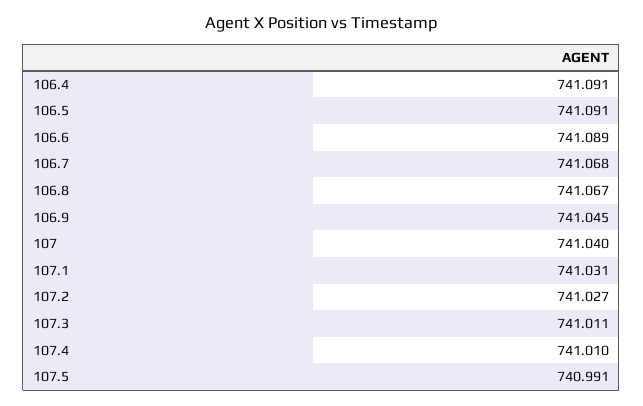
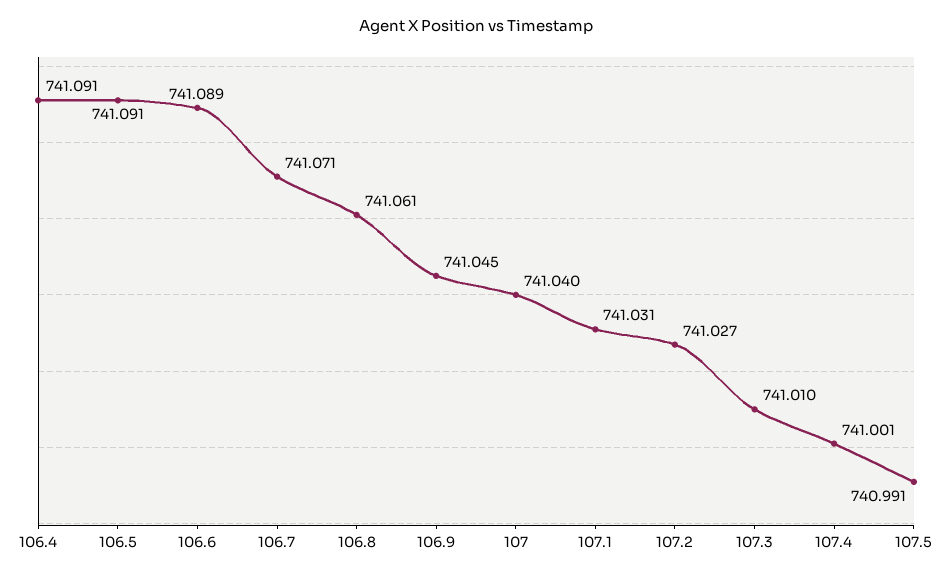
106.7: 741.068 -> 741.071
106.8: 741.067 -> 741.061
107.3: 741.011 -> 741.01
107.4: 741.01 -> 741.001

